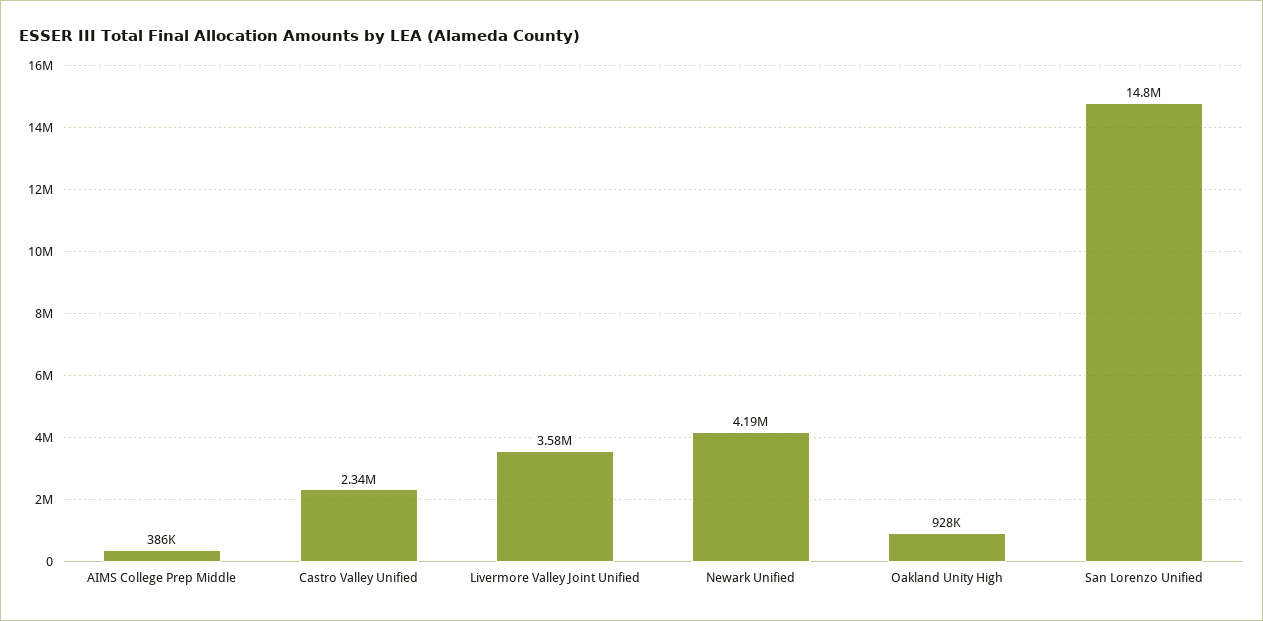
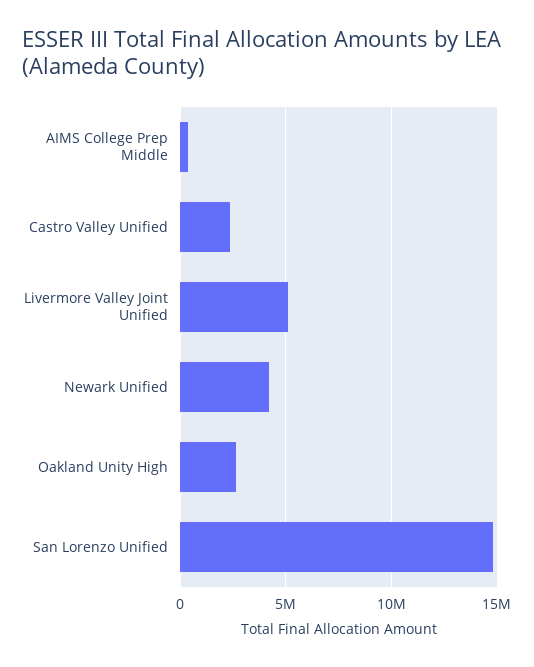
Livermore Valley Joint Unified: 3580000 -> 5000000
Oakland Unity High: 928000 -> 2500000

